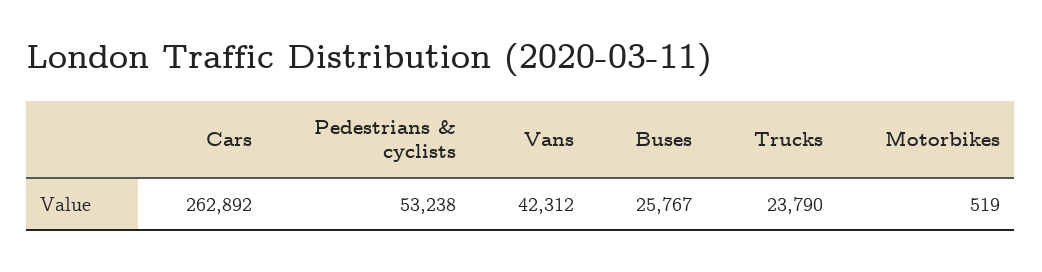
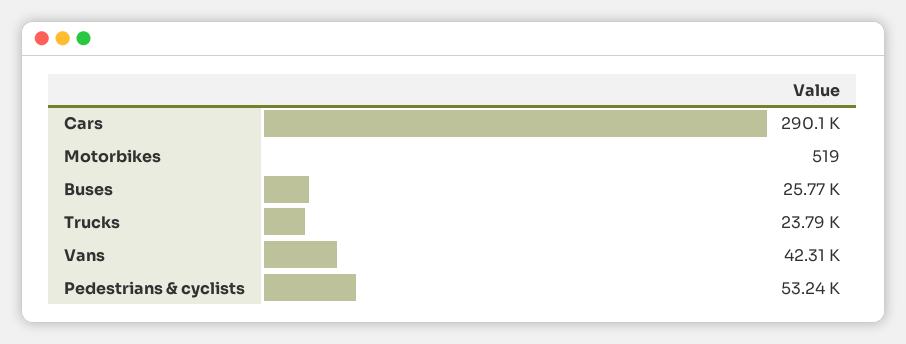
Cars: 262892 -> 290100

